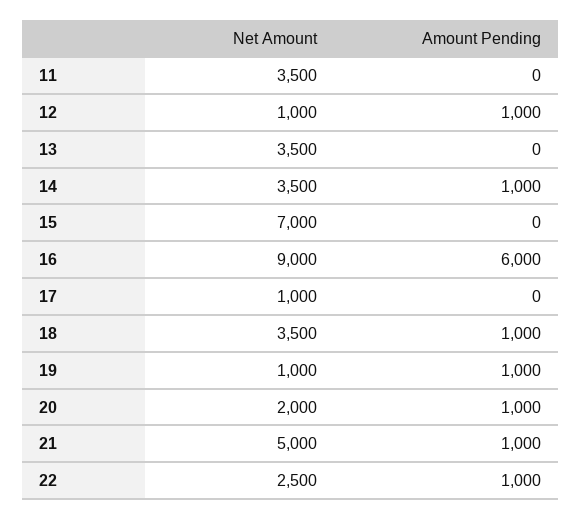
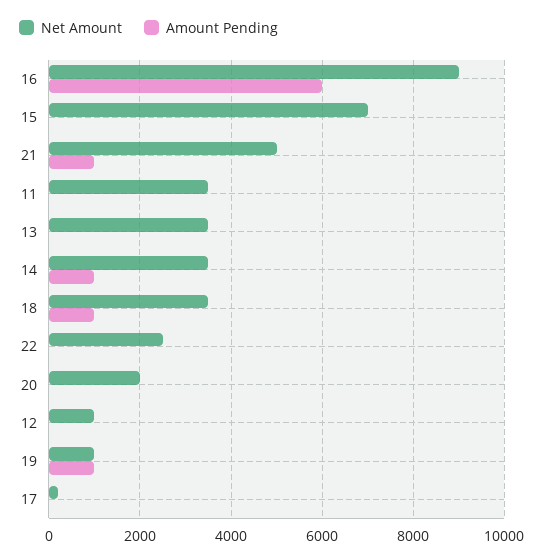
Amount Pending, 12: 1000 -> 0
Net Amount, 17: 1000 -> 200
Amount Pending, 20: 1000 -> 0
Amount Pending, 22: 1000 -> 0

